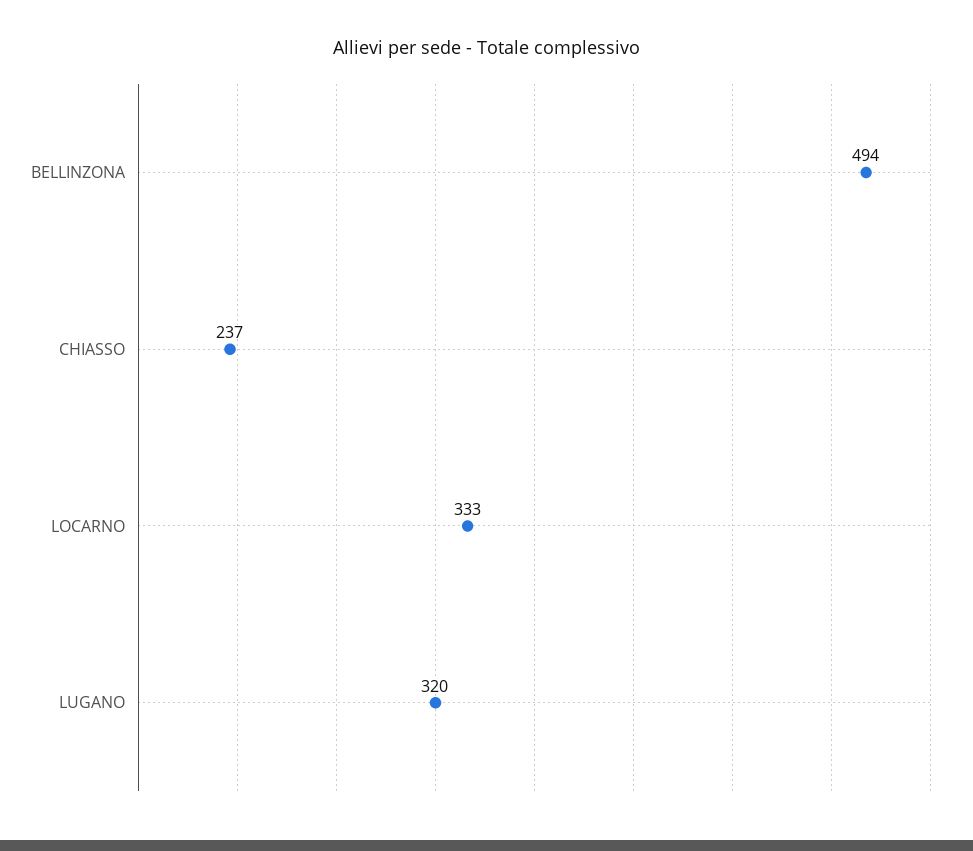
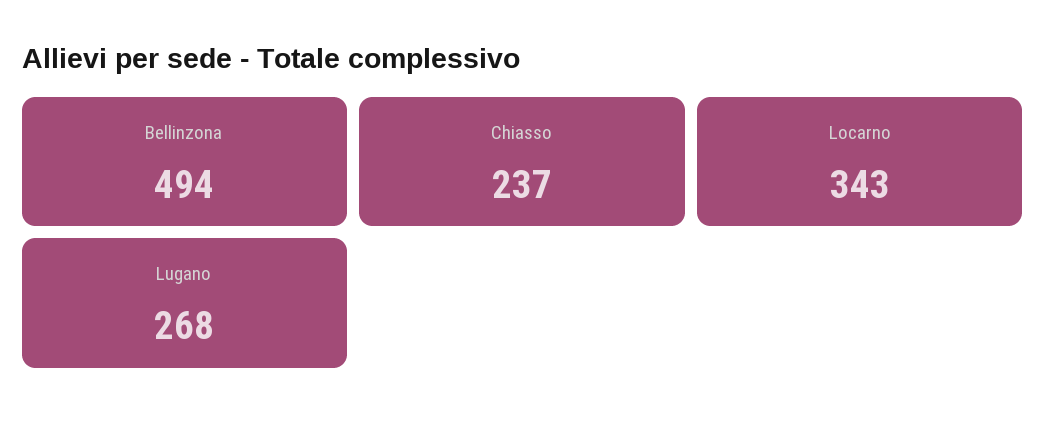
LOCARNO: 333 -> 343
LUGANO: 320 -> 268

